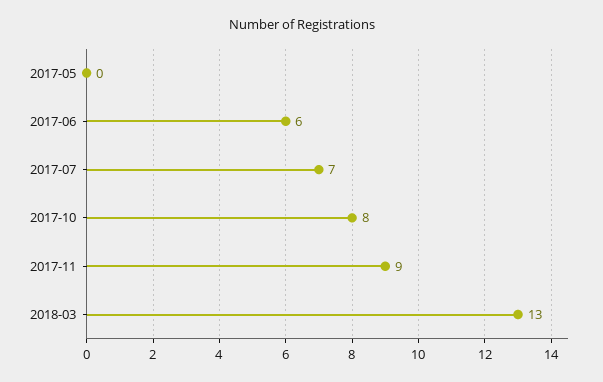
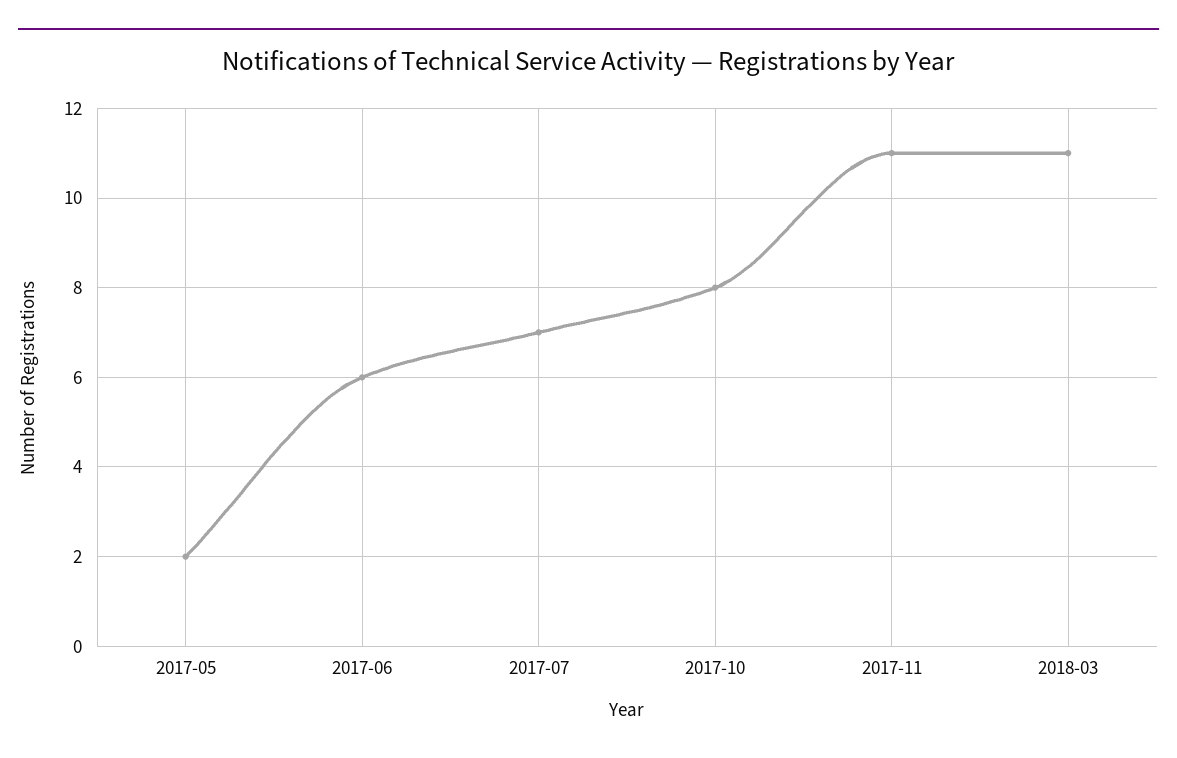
2017-05: 0 -> 2
2017-11: 9 -> 11
2018-03: 13 -> 11

